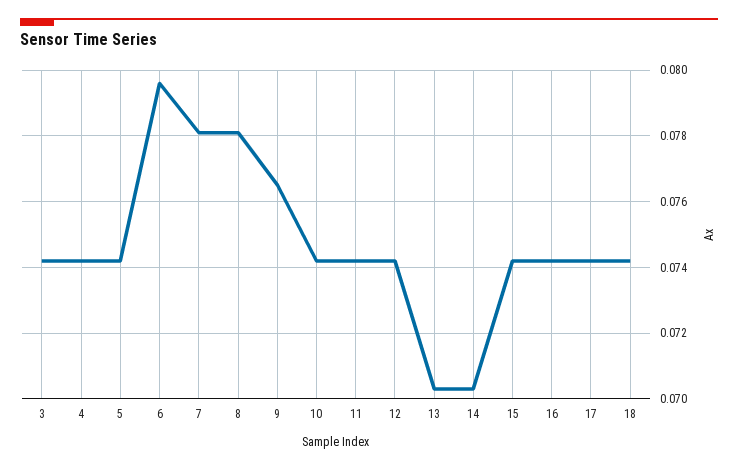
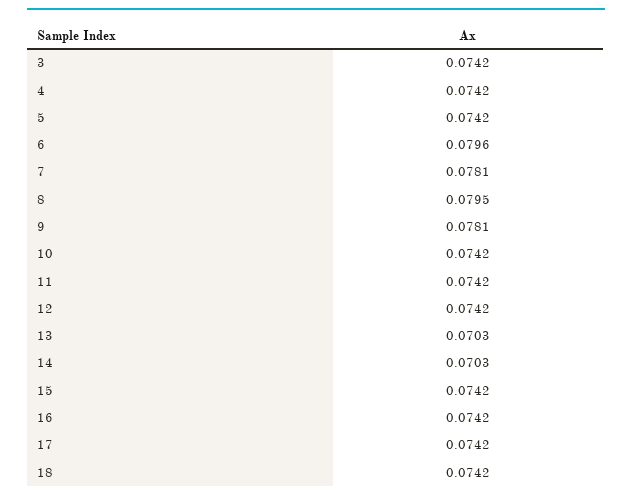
8: 0.078 -> 0.0795
9: 0.0765 -> 0.0781

